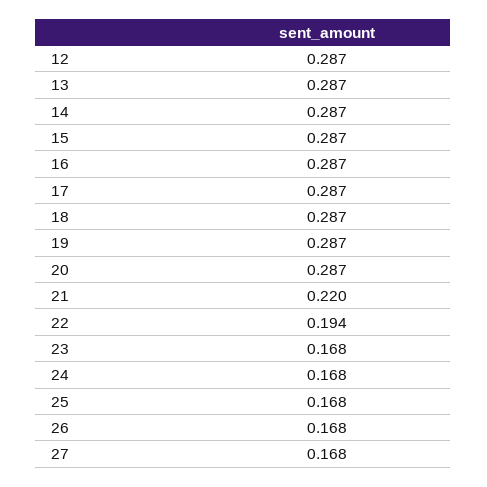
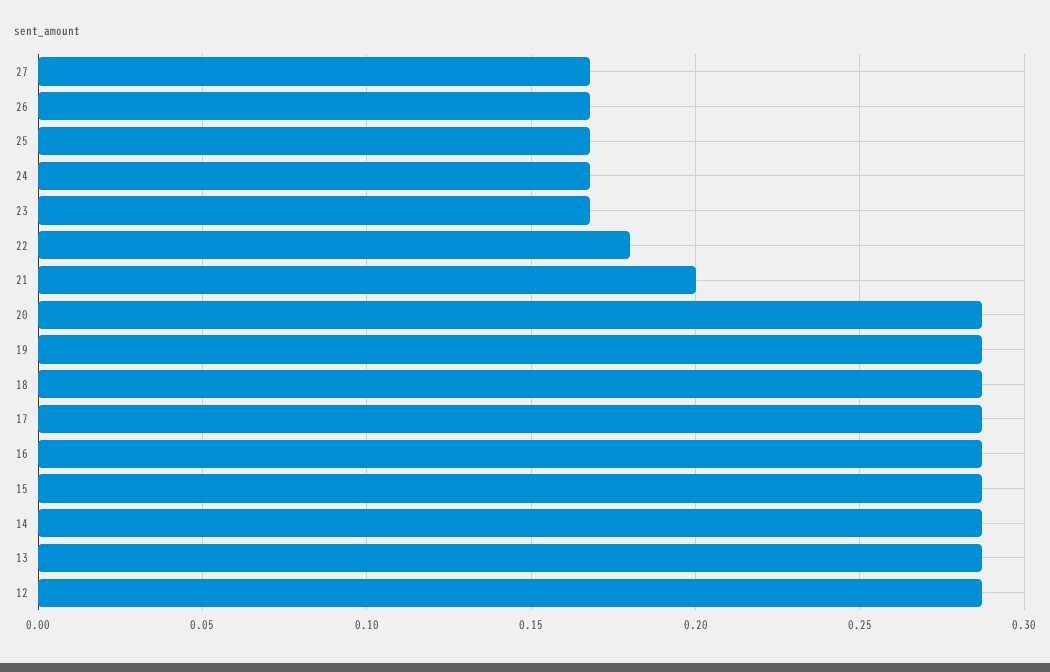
21: 0.22 -> 0.2
22: 0.194 -> 0.18

